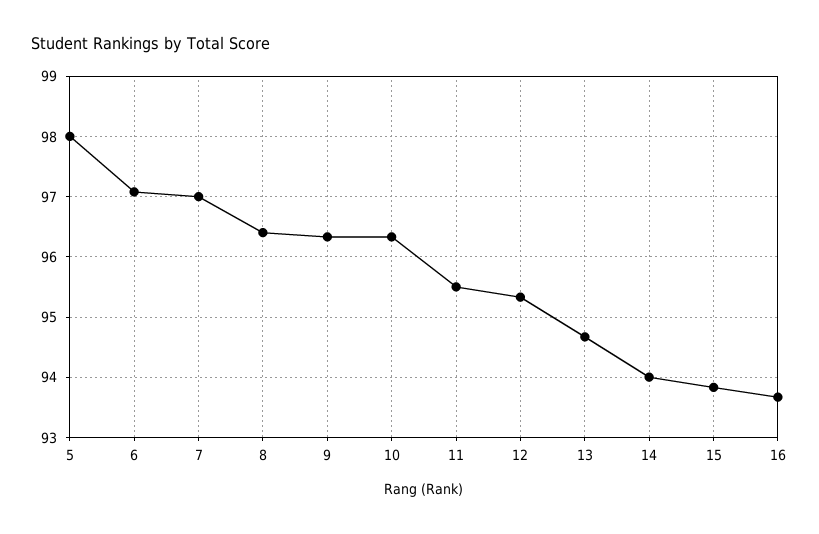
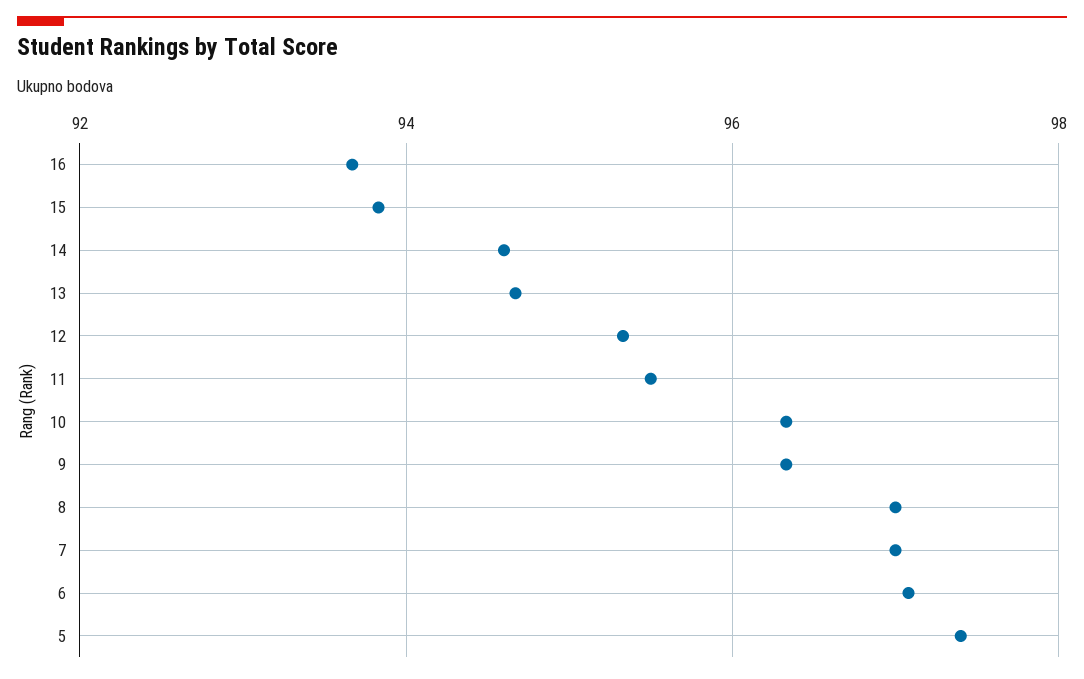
5: 98 -> 97.4
8: 96.4 -> 97
14: 94 -> 94.6

